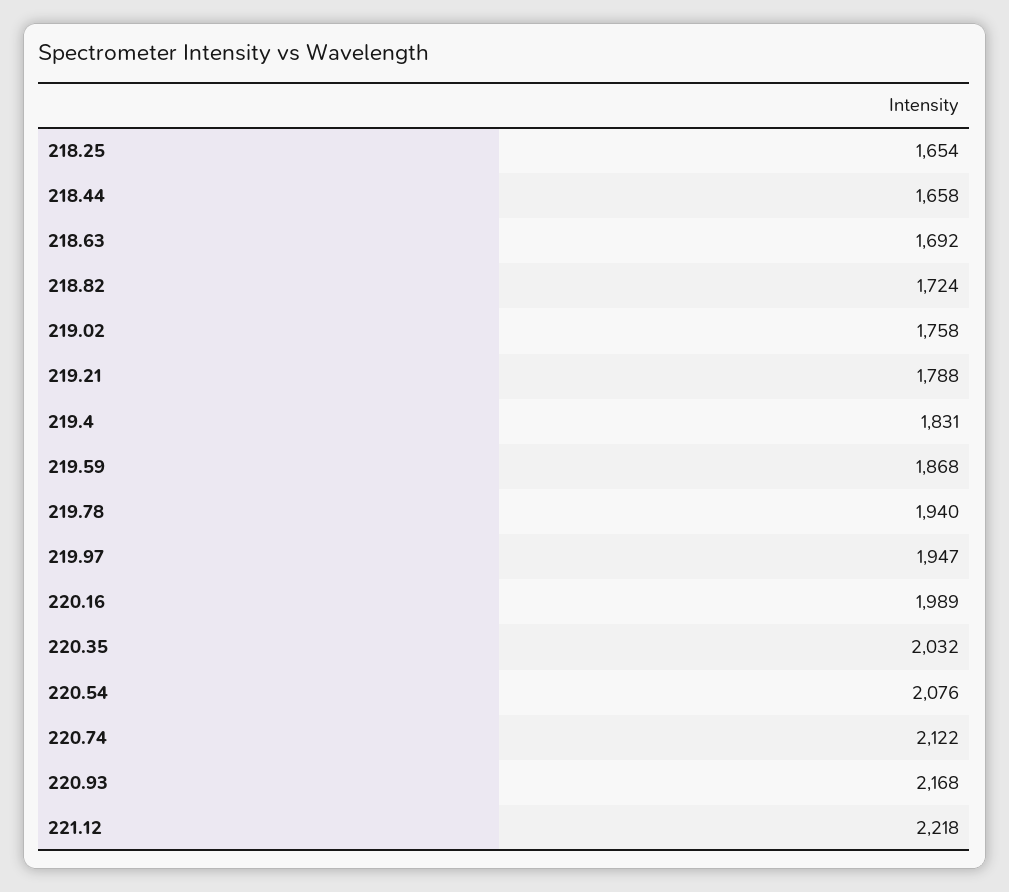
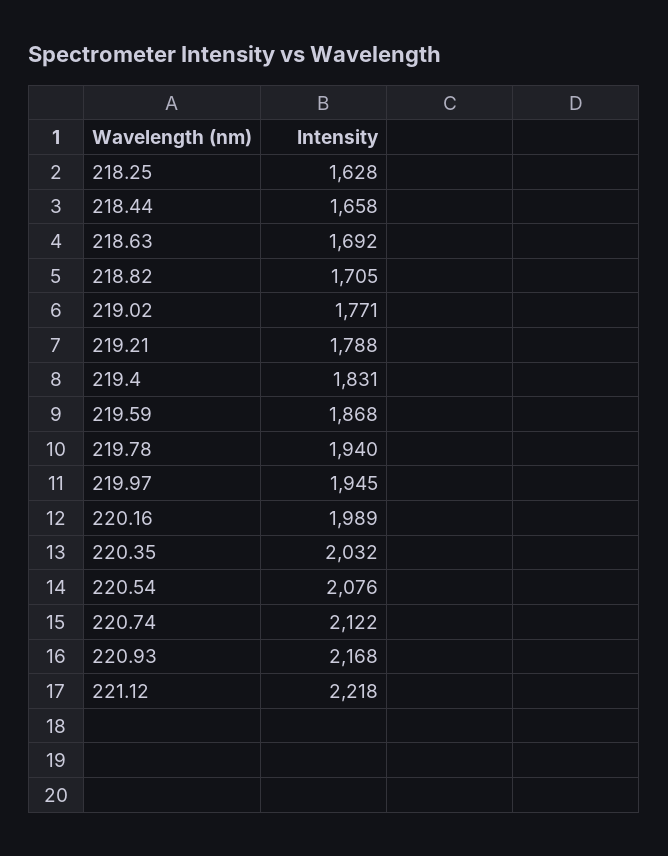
218.25: 1654 -> 1628
218.82: 1724 -> 1705
219.02: 1758 -> 1771
219.97: 1947 -> 1945

